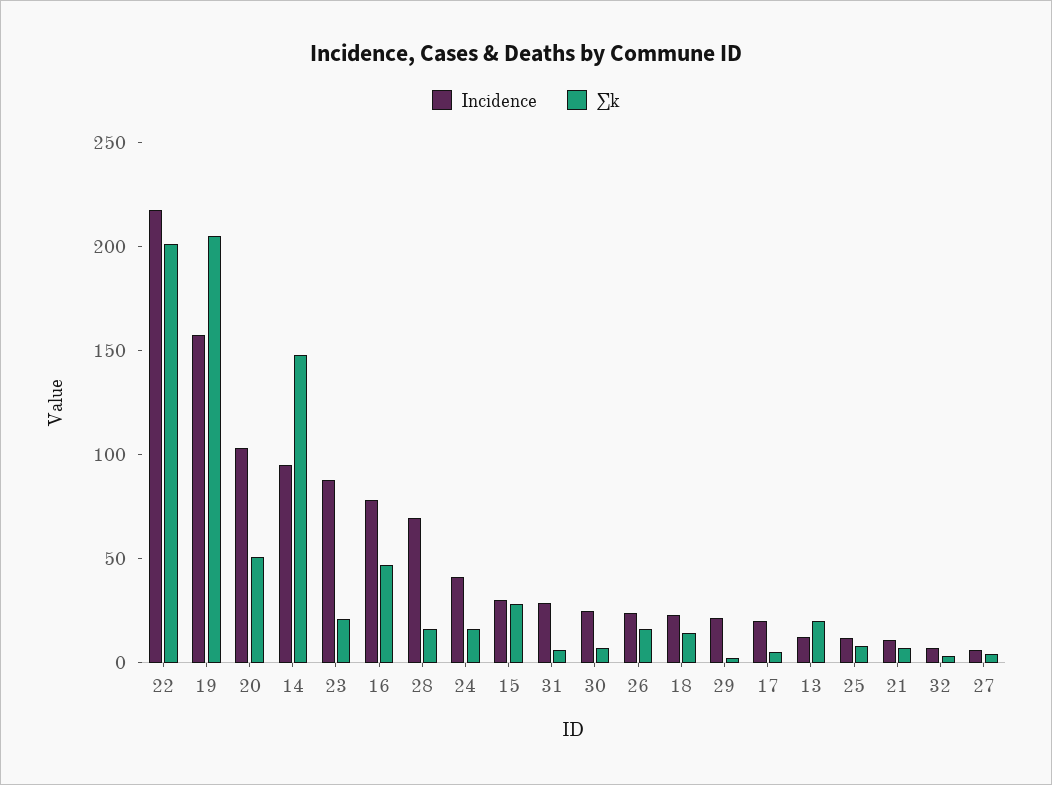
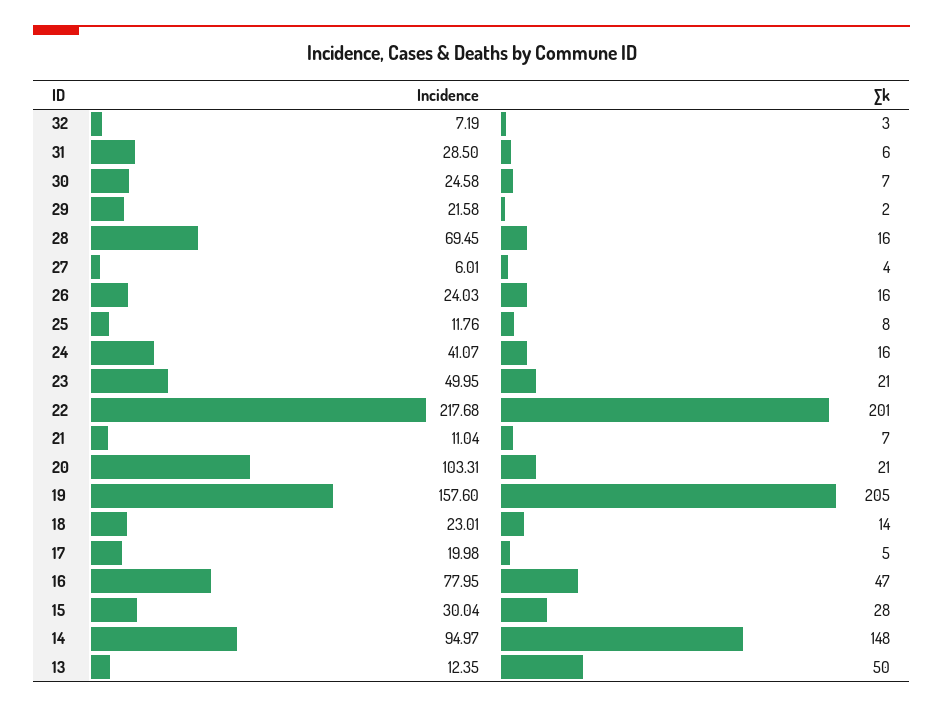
∑k, 20: 50 -> 21
Incidence, 23: 90 -> 49.95
∑k, 13: 20 -> 50

